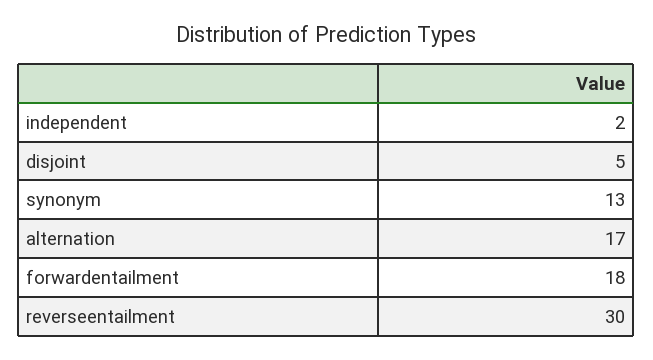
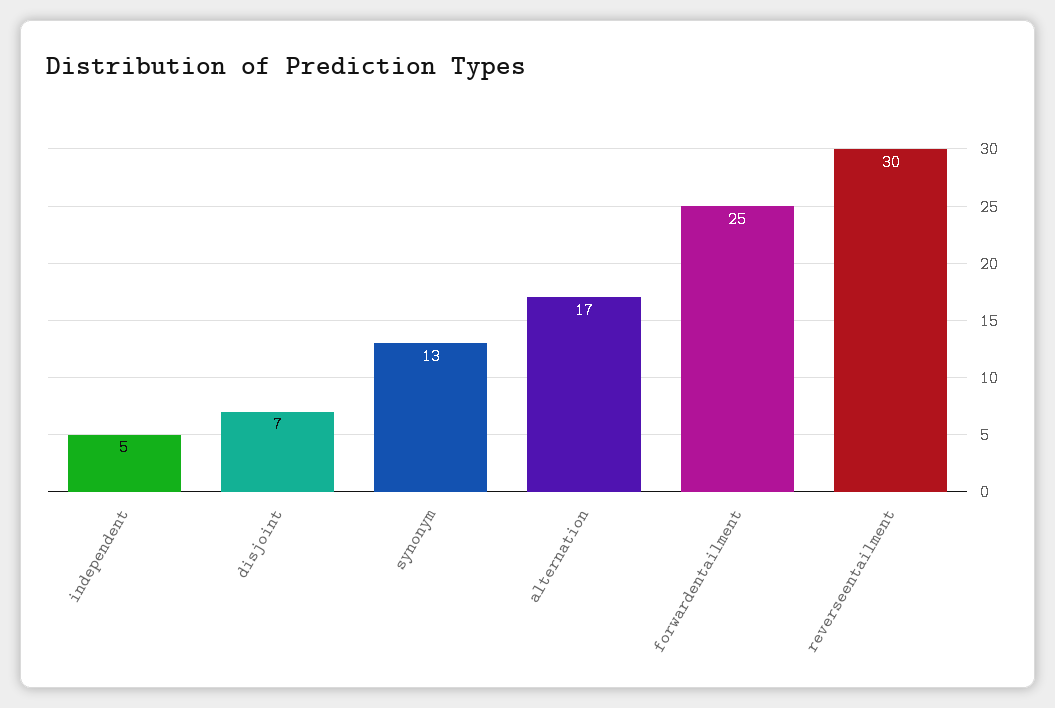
independent: 2 -> 5
disjoint: 5 -> 7
forwardentailment: 18 -> 25

